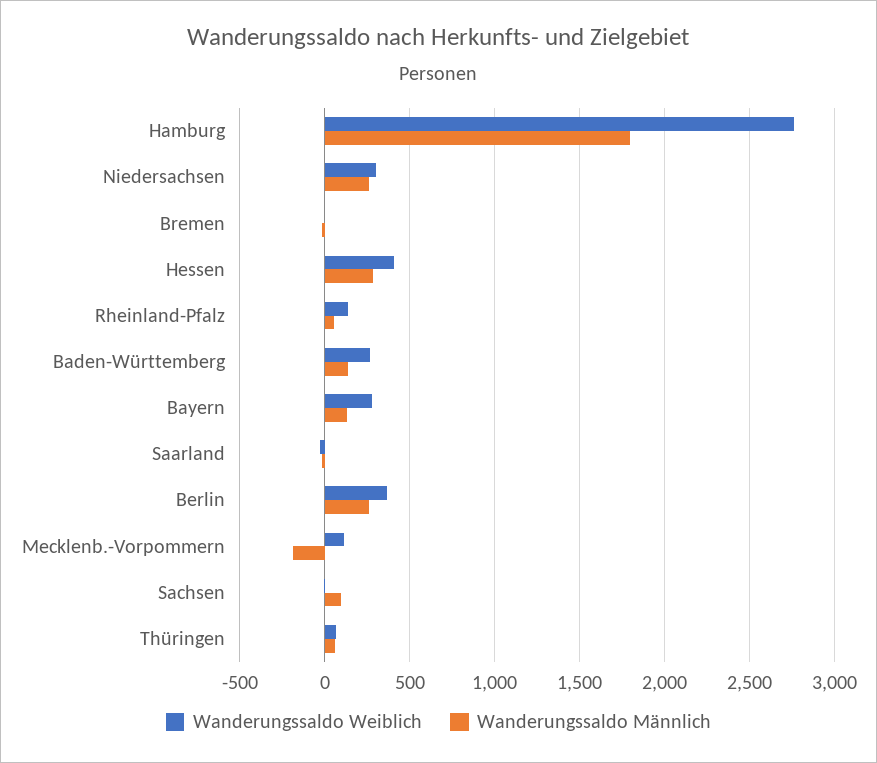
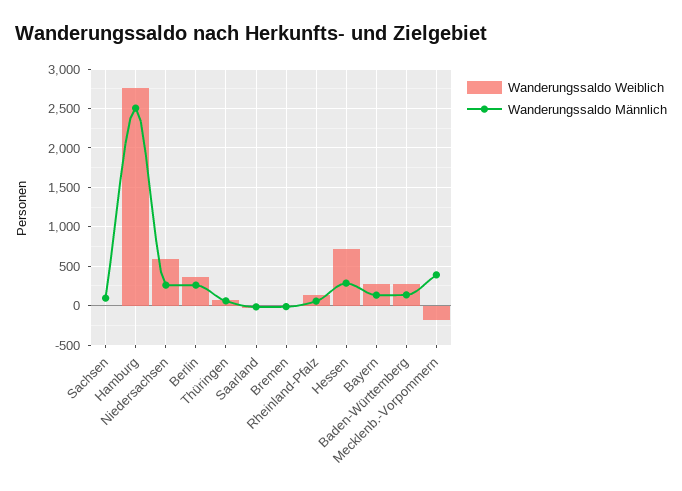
Wanderungssaldo Männlich, Hamburg: 1800 -> 2500
Wanderungssaldo Weiblich, Niedersachsen: 300 -> 600
Wanderungssaldo Weiblich, Hessen: 400 -> 700
Wanderungssaldo Weiblich, Mecklenb.-Vorpommern: 100 -> -200
Wanderungssaldo Männlich, Mecklenb.-Vorpommern: -200 -> 400

